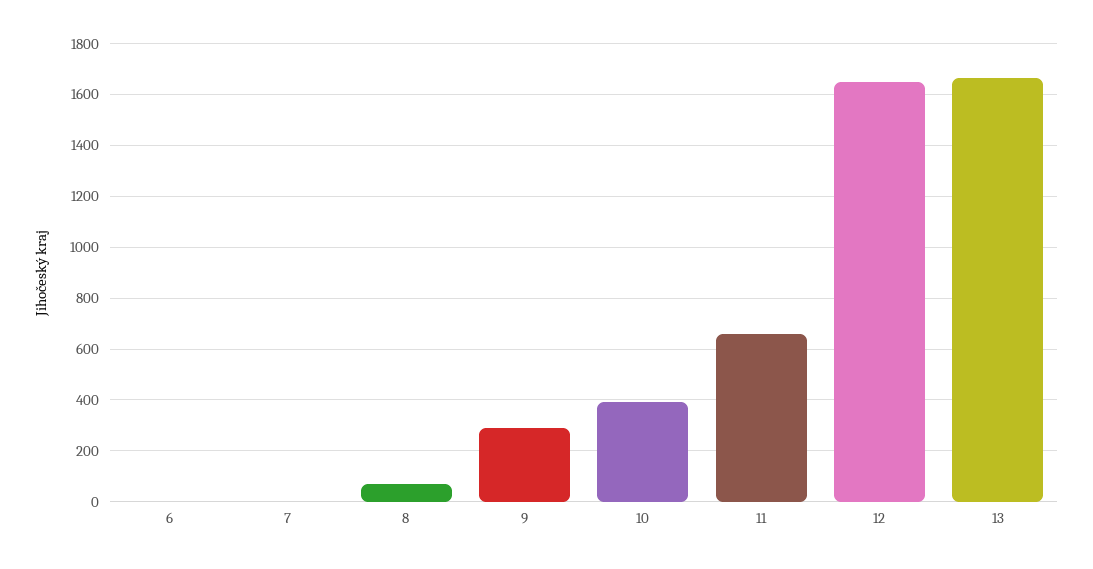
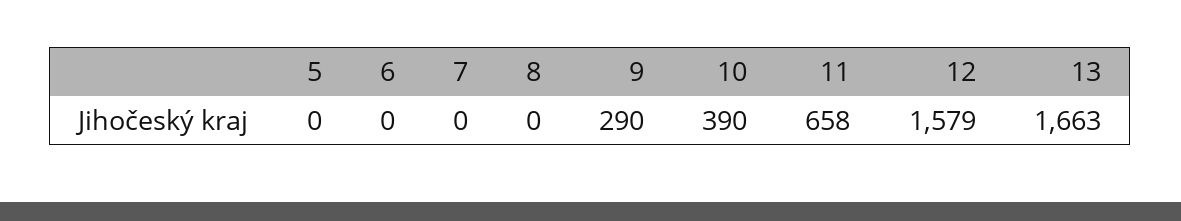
8: 75 -> 0
12: 1650 -> 1579
5: none -> 0

